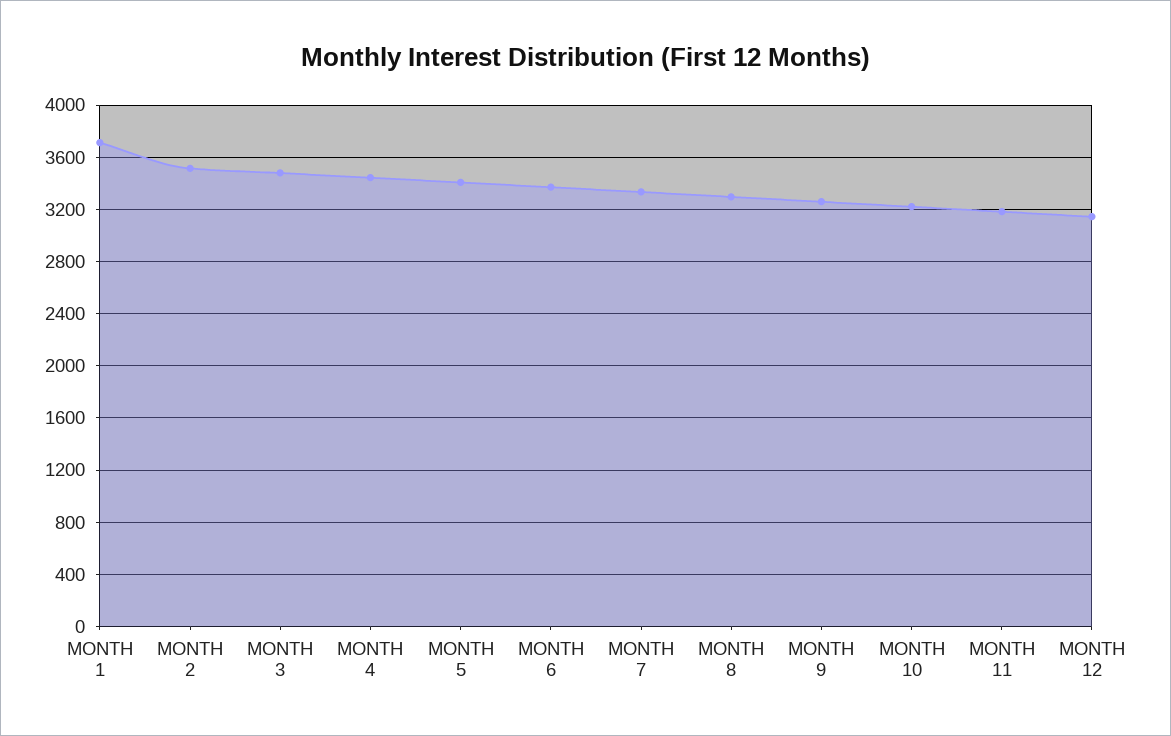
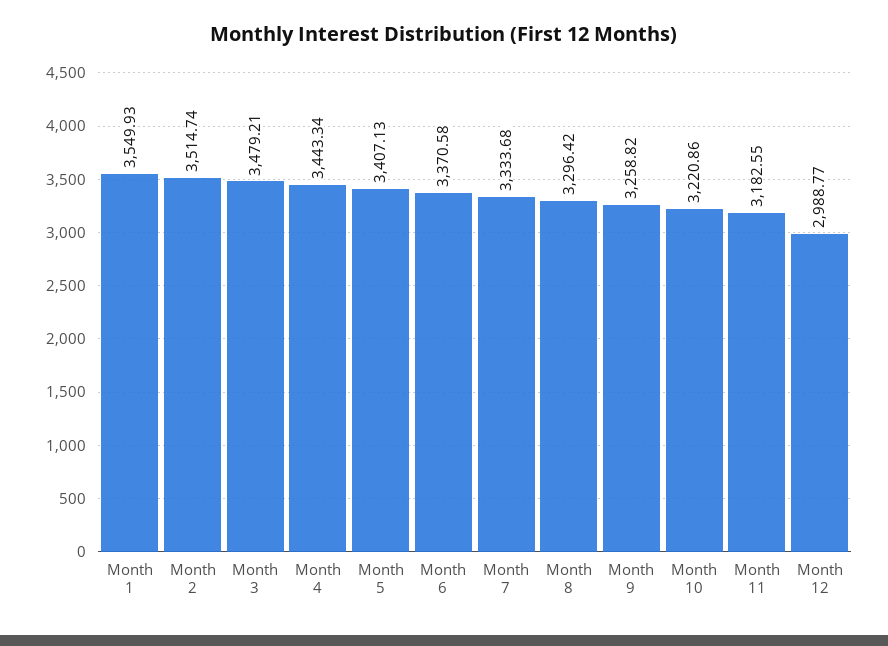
MONTH 1: 3700 -> 3549.93
MONTH 12: 3150 -> 2988.77

